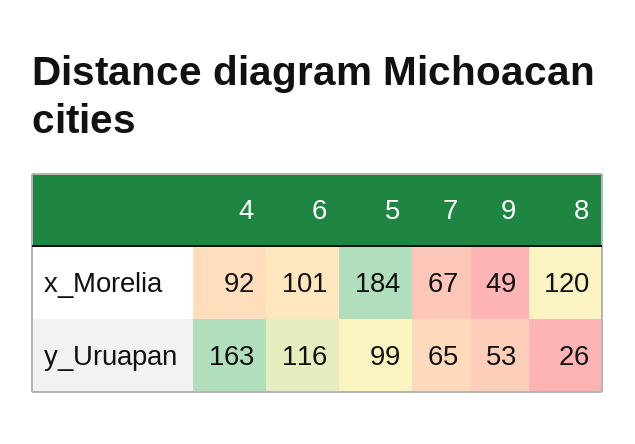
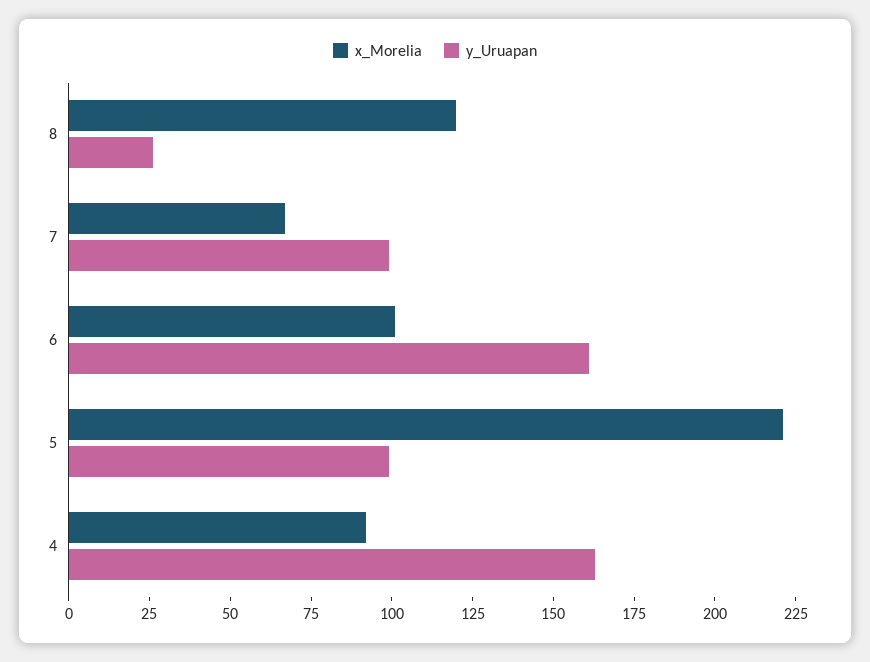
x_Morelia, 5: 184 -> 220
x_Morelia, 9: 49 -> none
y_Uruapan, 6: 116 -> 160
y_Uruapan, 7: 65 -> 100
y_Uruapan, 9: 53 -> none

